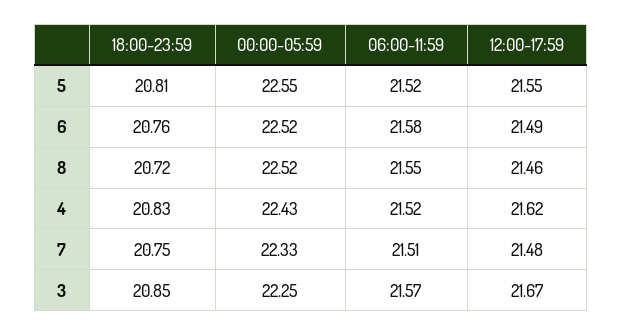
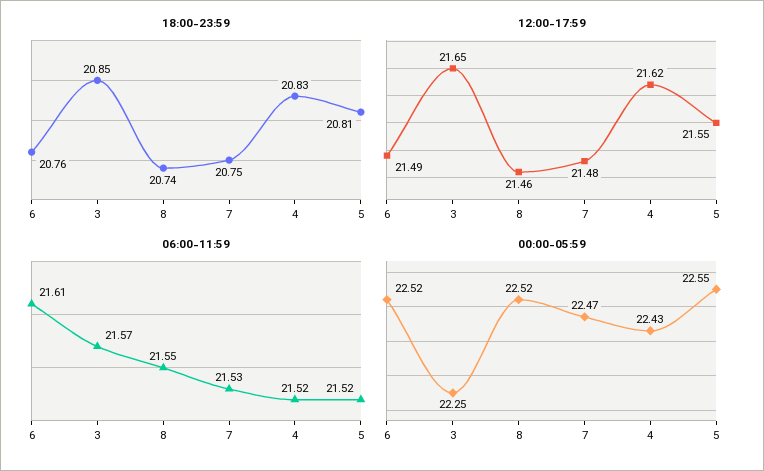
06:00-11:59, 6: 21.58 -> 21.61
18:00-23:59, 8: 20.72 -> 20.74
00:00-05:59, 7: 22.33 -> 22.47
06:00-11:59, 7: 21.51 -> 21.53
12:00-17:59, 3: 21.67 -> 21.65

